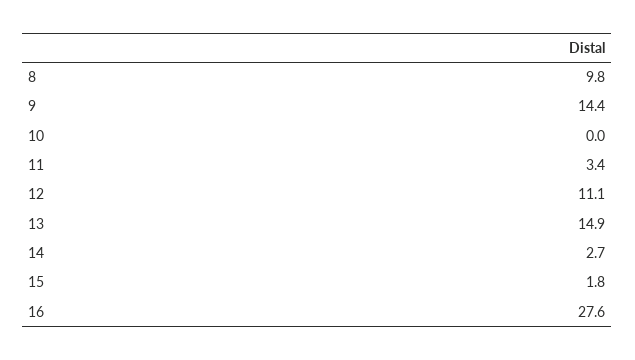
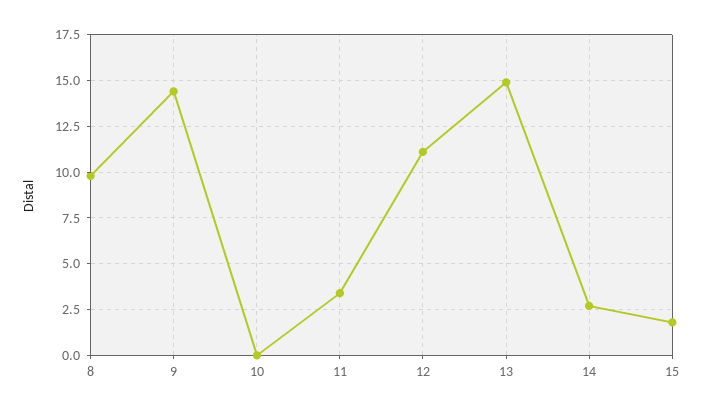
16: 27.6 -> none

